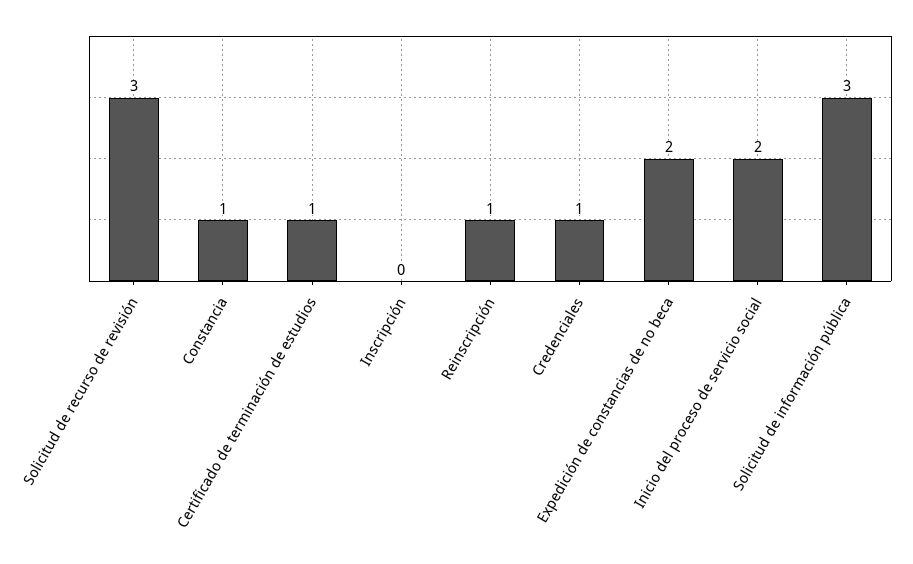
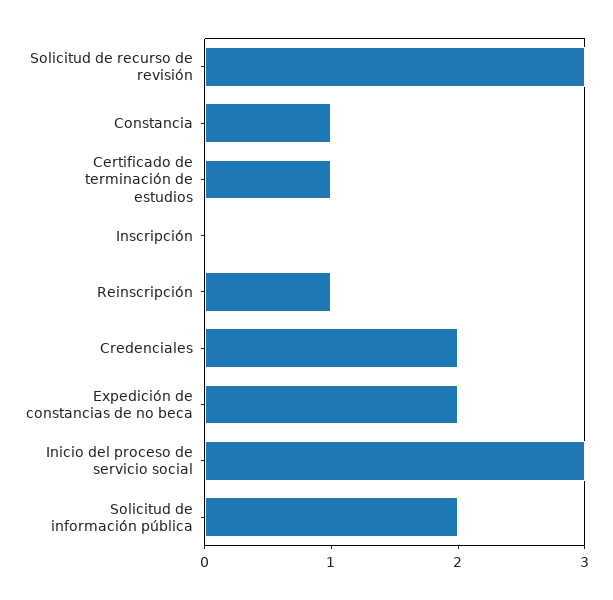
Credenciales: 1 -> 2
Inicio del proceso de servicio social: 2 -> 3
Solicitud de información pública: 3 -> 2

